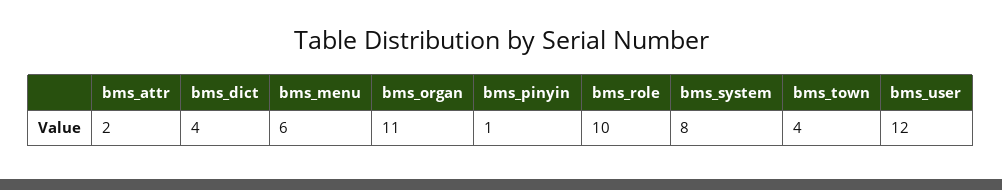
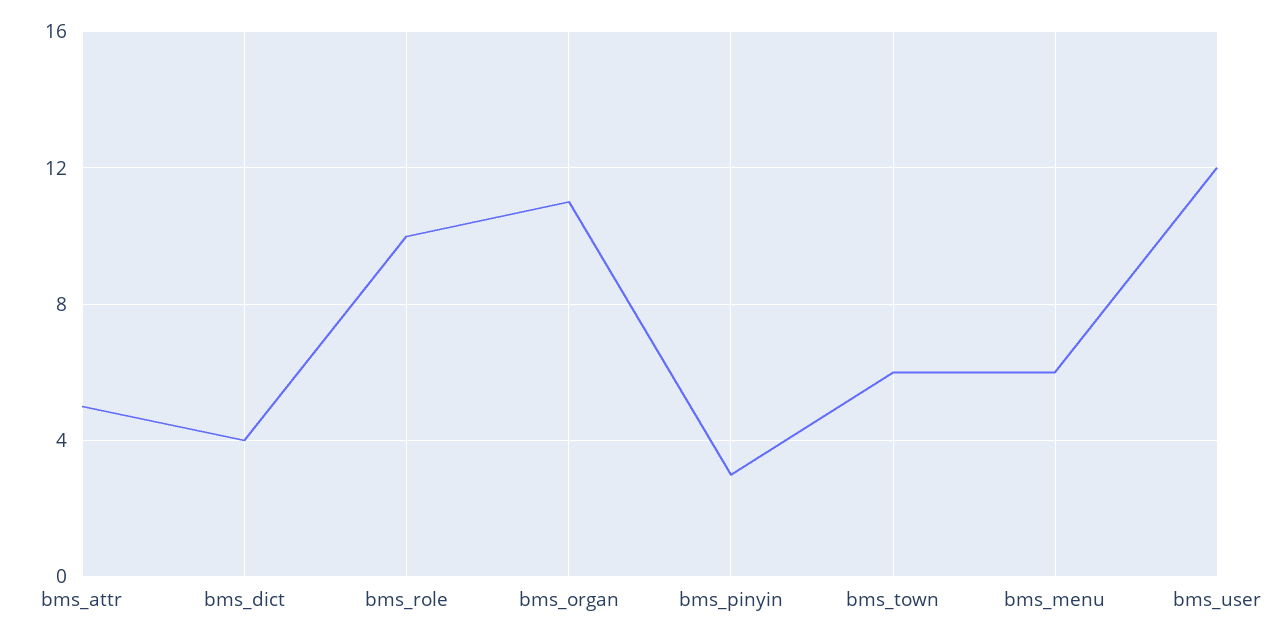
bms_attr: 2 -> 5
bms_pinyin: 1 -> 3
bms_system: 8 -> none
bms_town: 4 -> 6

